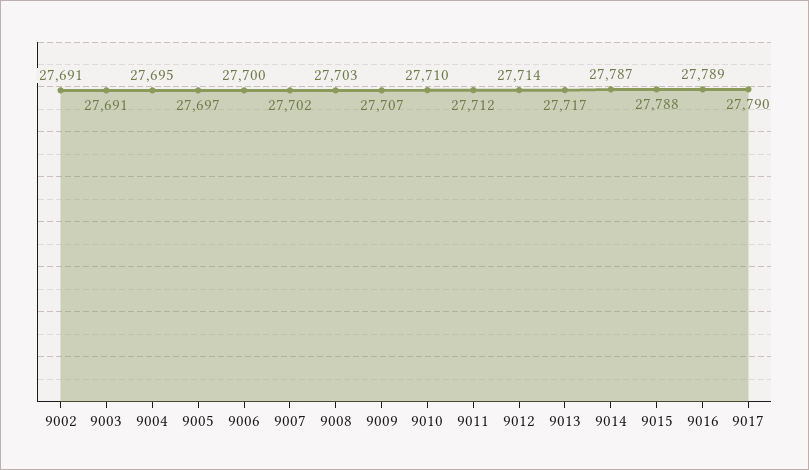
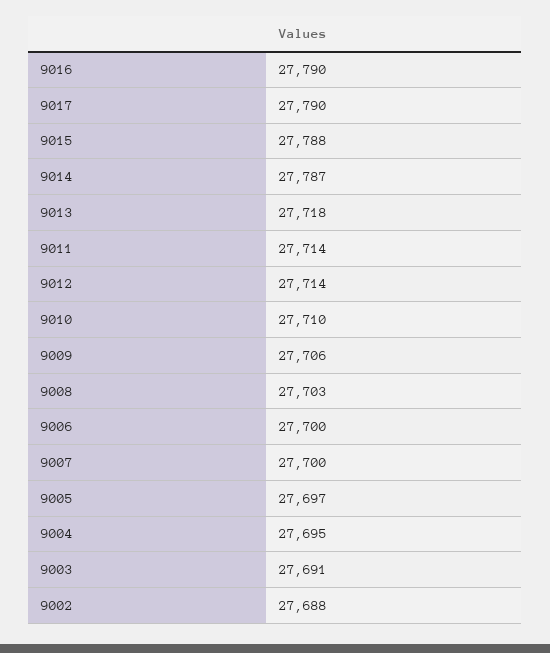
9002: 27691 -> 27688
9007: 27702 -> 27700
9009: 27707 -> 27706
9011: 27712 -> 27714
9013: 27717 -> 27718
9016: 27789 -> 27790

